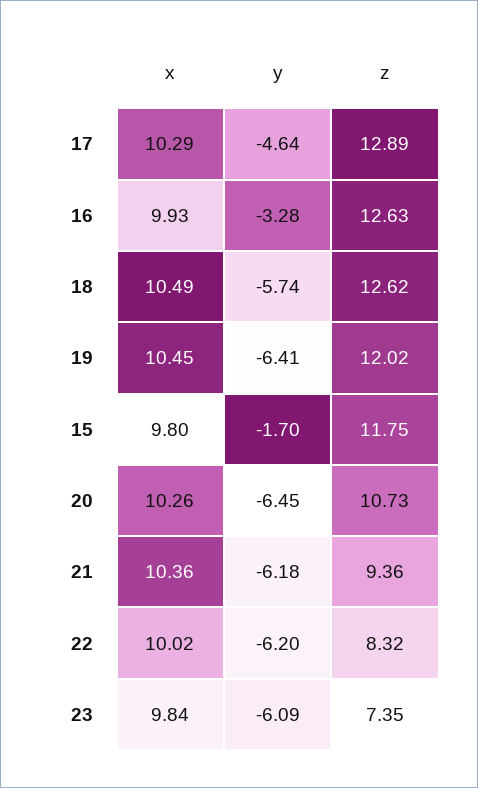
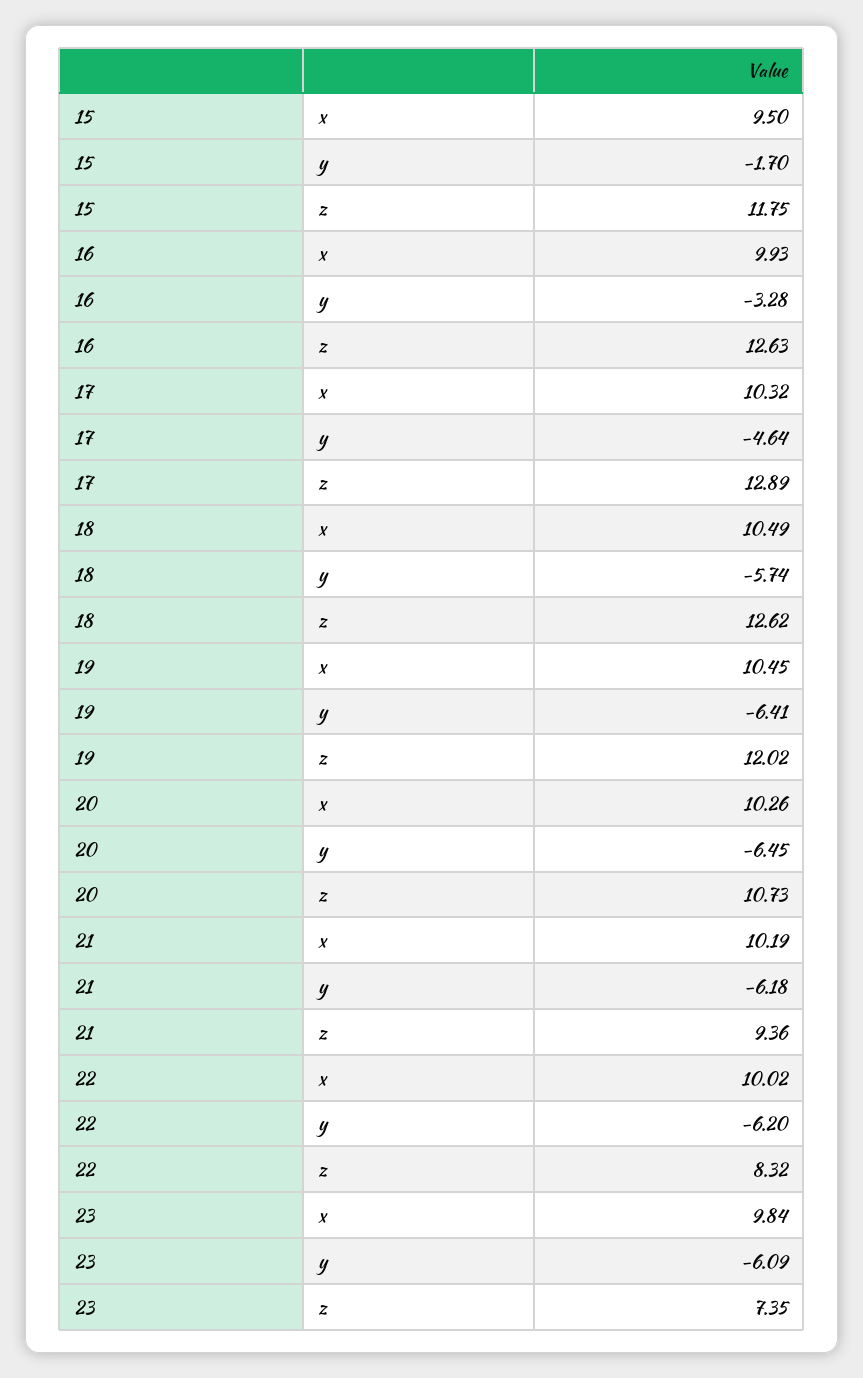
x, 17: 10.29 -> 10.32
x, 15: 9.8 -> 9.5
x, 21: 10.36 -> 10.19

